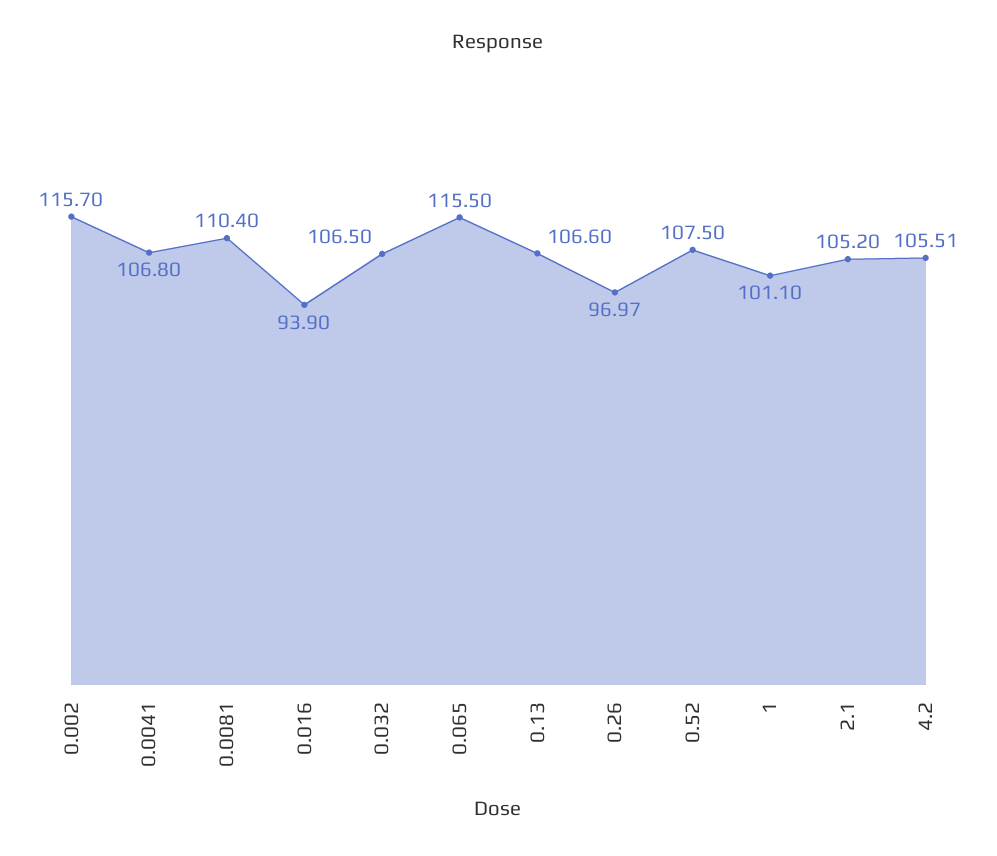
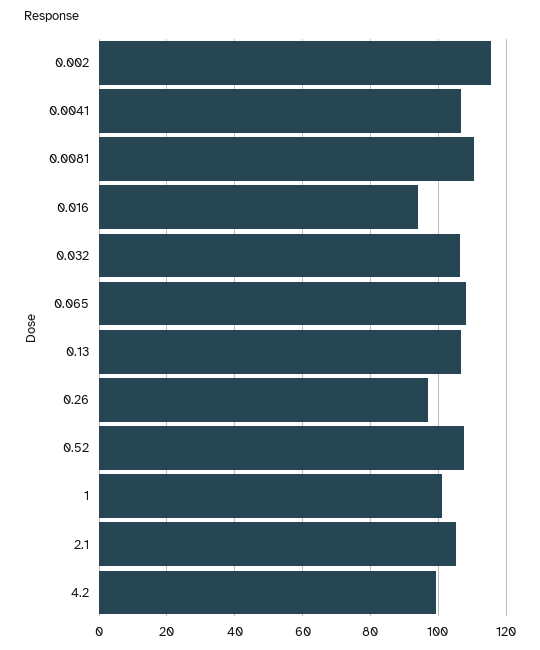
0.065: 115.5 -> 108
4.2: 105.51 -> 100

